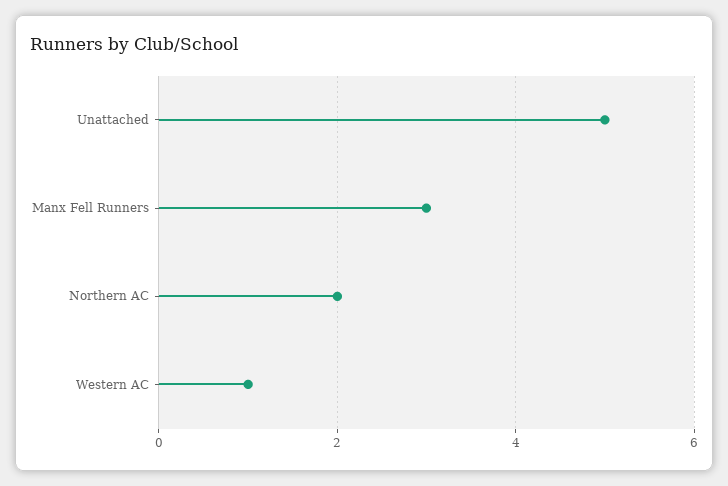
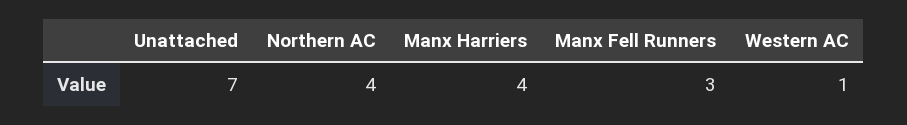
Unattached: 5 -> 7
Northern AC: 2 -> 4
Manx Harriers: none -> 4

